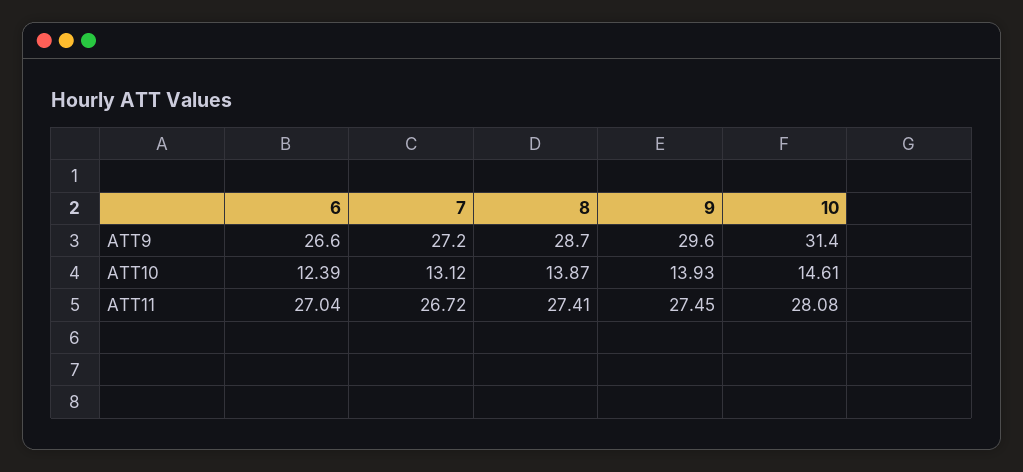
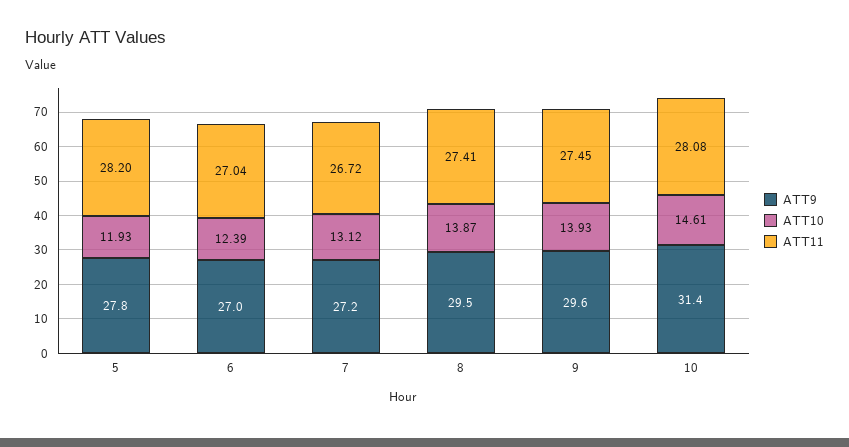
ATT9, 6: 26.6 -> 27
ATT9, 8: 28.7 -> 29.5
ATT9, 5: none -> 27.8
ATT10, 5: none -> 11.93
ATT11, 5: none -> 28.2

